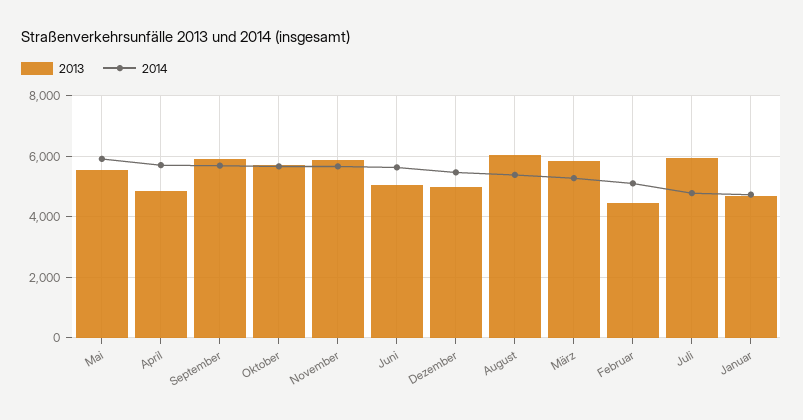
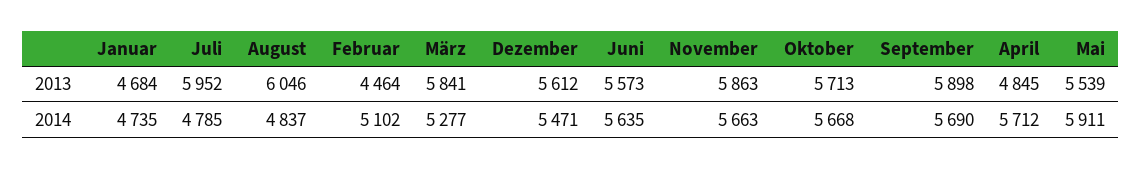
2013, Juni: 5000 -> 5573
2013, Dezember: 5000 -> 5612
2014, August: 5400 -> 4837

